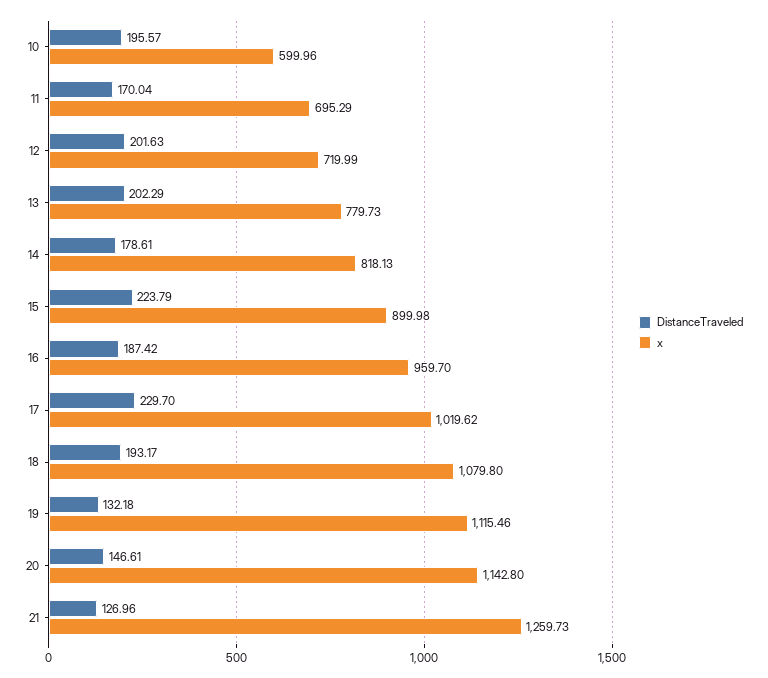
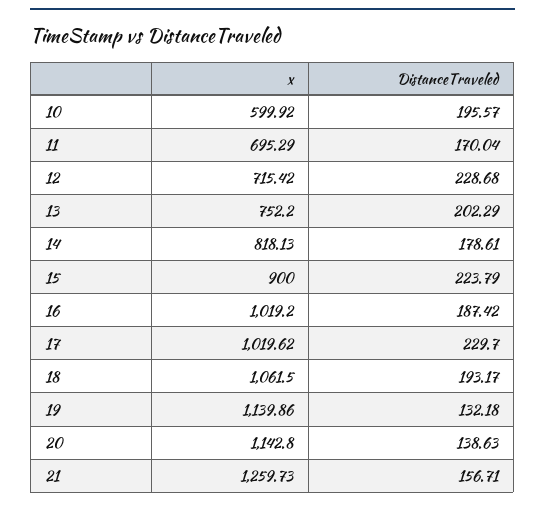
x, 10: 599.96 -> 599.92
DistanceTraveled, 12: 201.63 -> 228.68
x, 12: 719.99 -> 715.42
x, 13: 779.73 -> 752.2
x, 15: 899.98 -> 900
x, 16: 959.7 -> 1019.2
x, 18: 1079.8 -> 1061.5
x, 19: 1115.46 -> 1139.86
DistanceTraveled, 20: 146.61 -> 138.63
DistanceTraveled, 21: 126.96 -> 156.71

